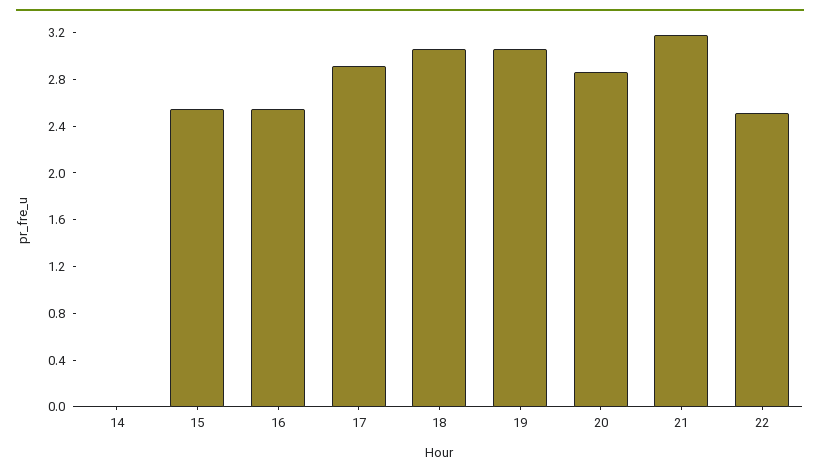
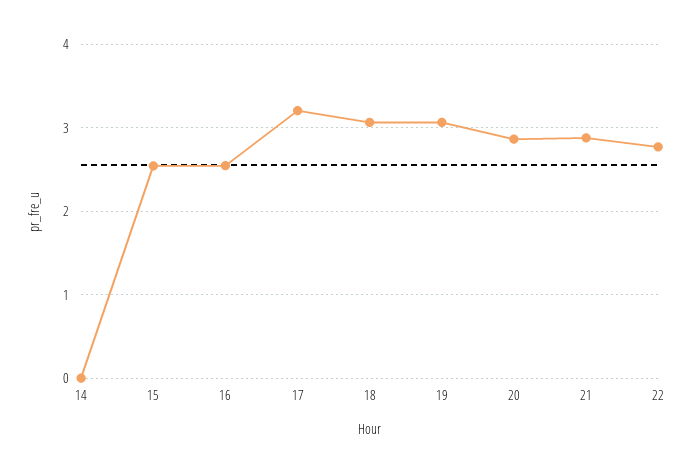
17: 2.9 -> 3.2
21: 3.2 -> 2.9
22: 2.5 -> 2.8

